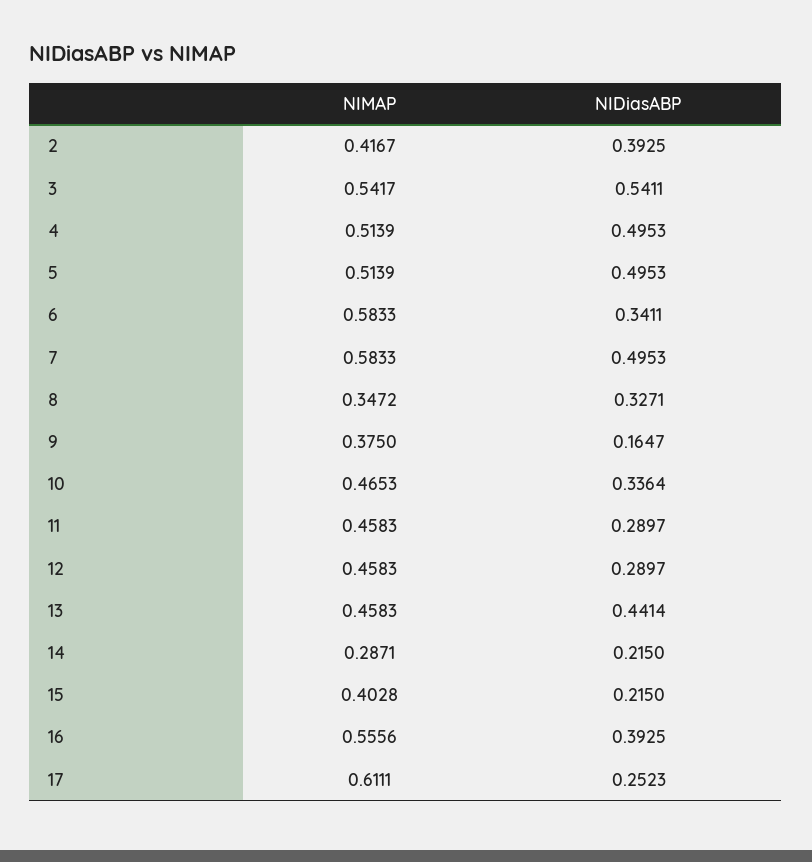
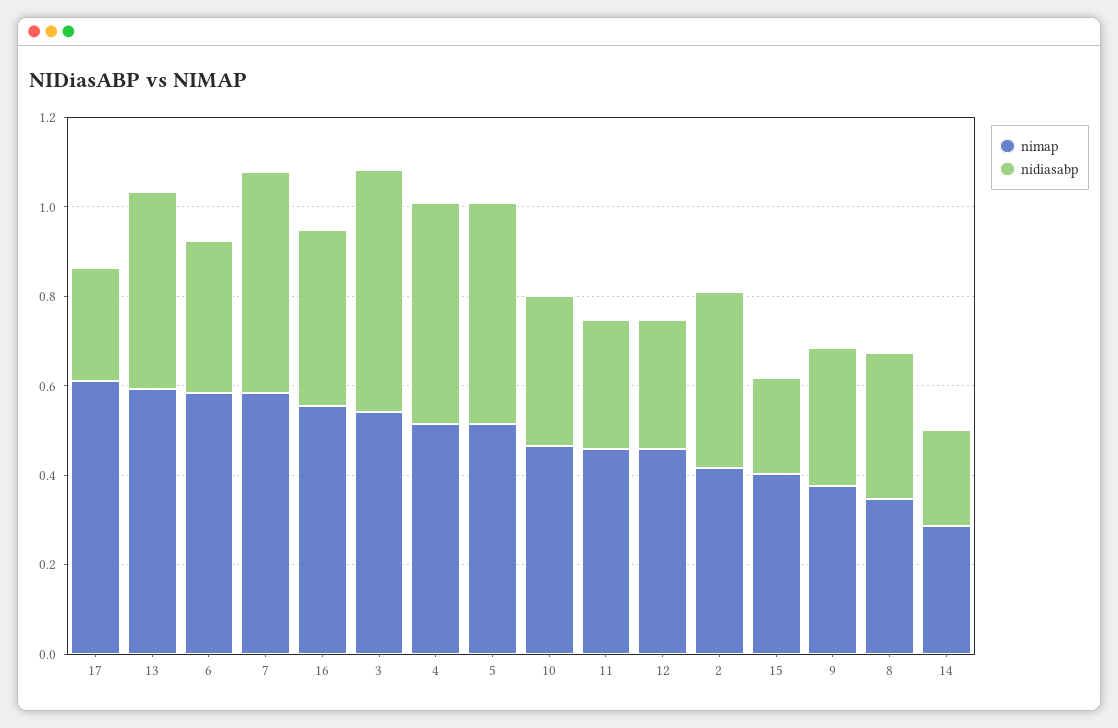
NIDiasABP, 9: 0.1647 -> 0.3
NIMAP, 13: 0.4583 -> 0.6

